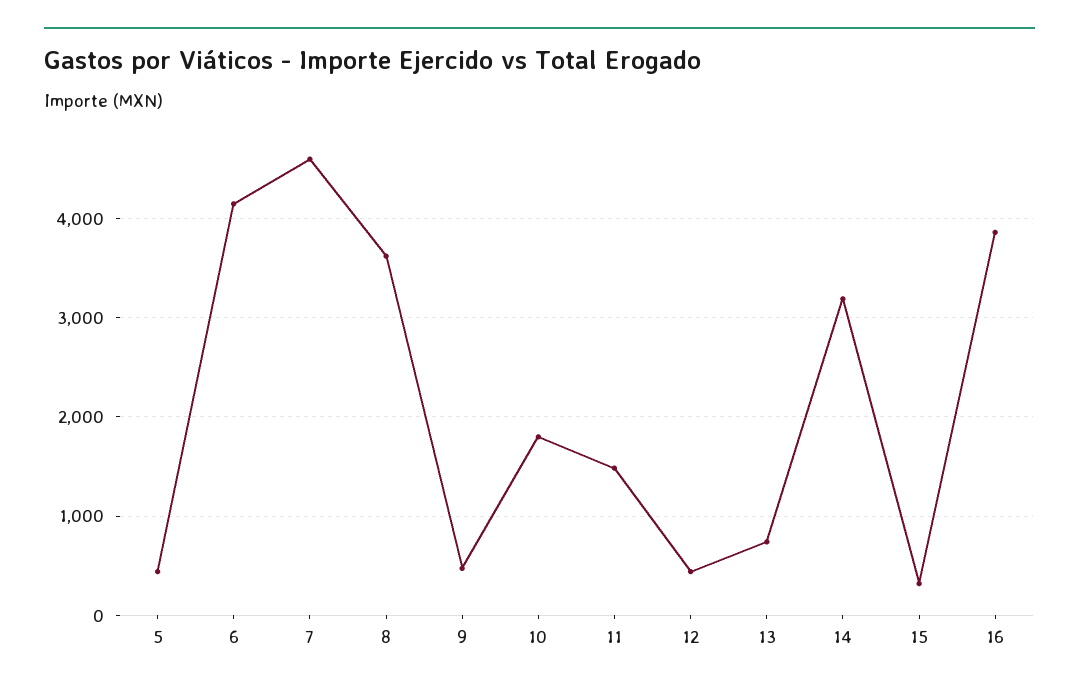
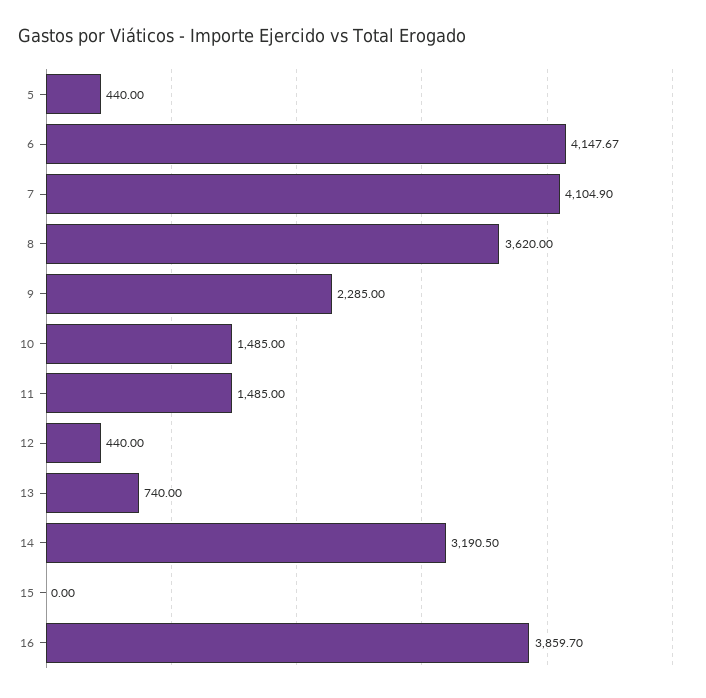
7: 4600 -> 4104.9
9: 500 -> 2285
10: 1800 -> 1485
15: 300 -> 0

